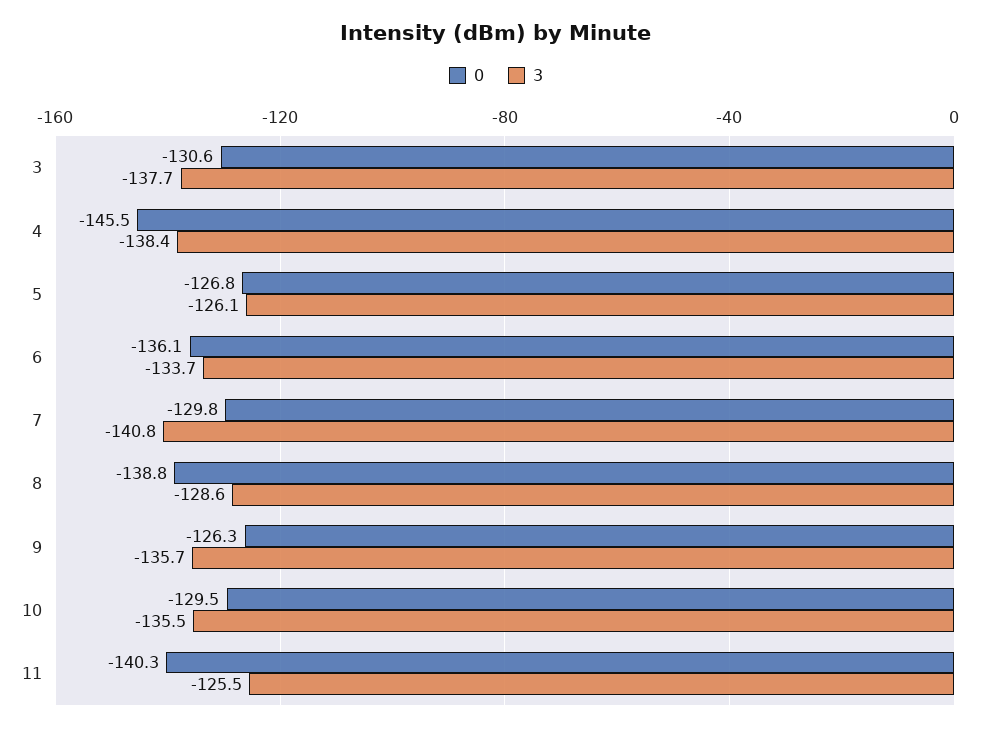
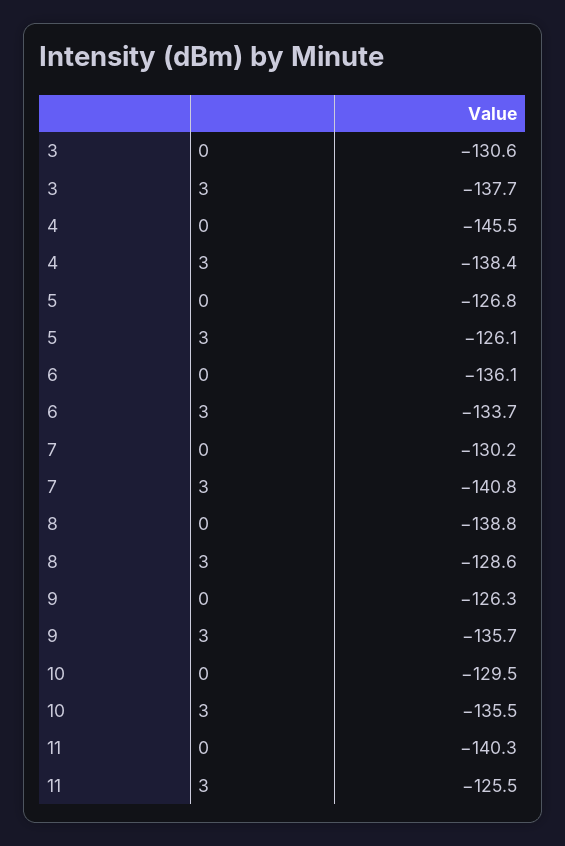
0, 7: -129.8 -> -130.2

